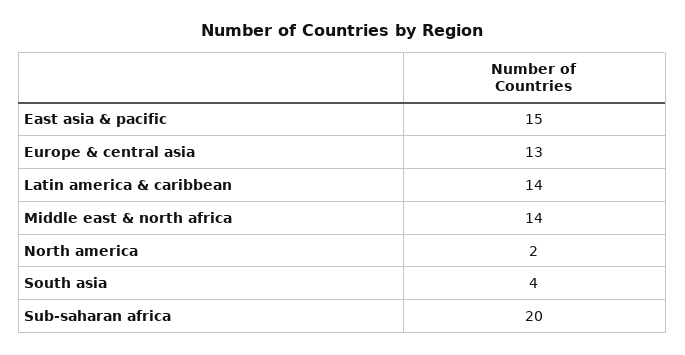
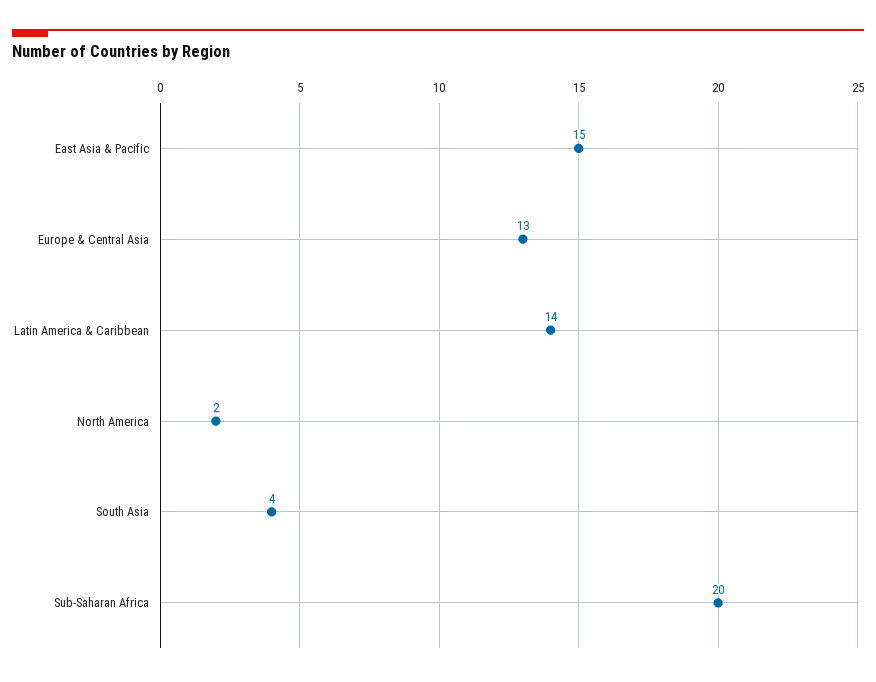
Middle east & north africa: 14 -> none

